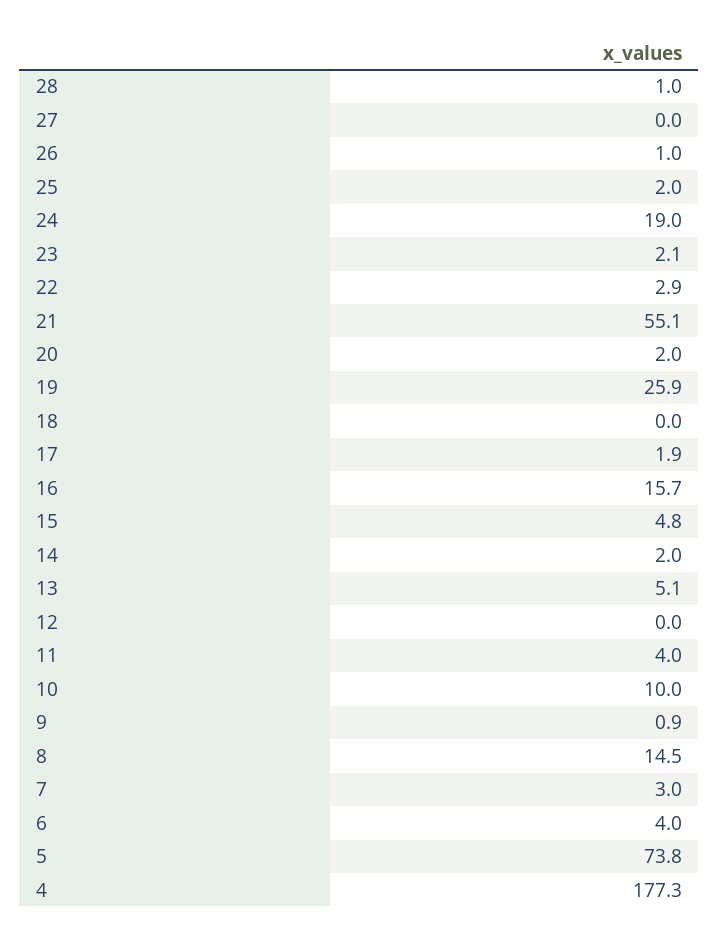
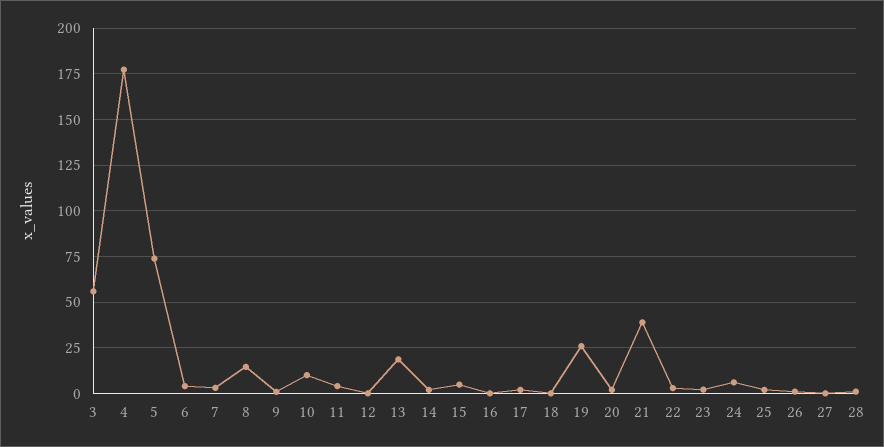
24: 19 -> 5
21: 55.1 -> 40
16: 15.7 -> 0
13: 5.1 -> 20
3: none -> 55

